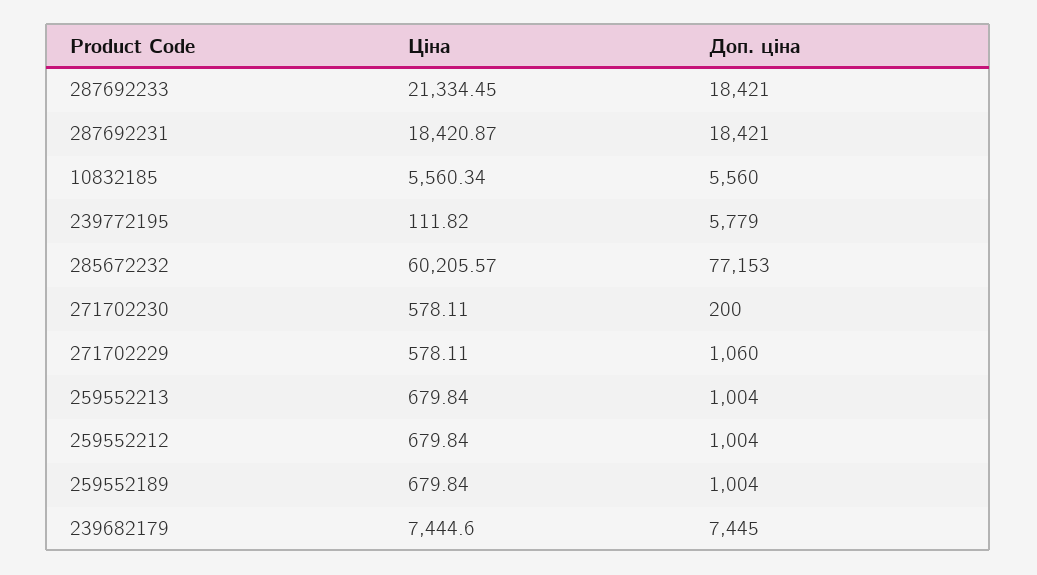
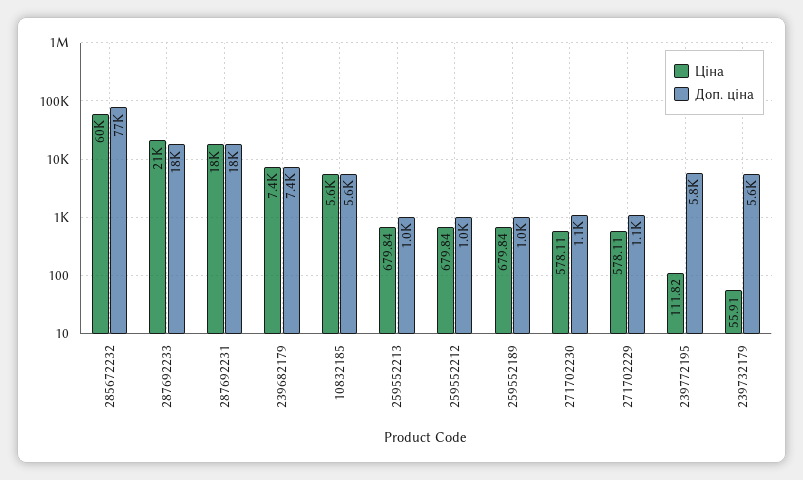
Доп. ціна, 271702230: 200 -> 1100
Ціна, 239732179: none -> 55.91
Доп. ціна, 239732179: none -> 5600

